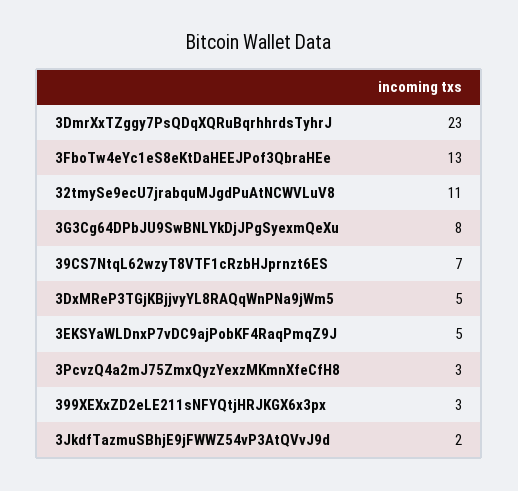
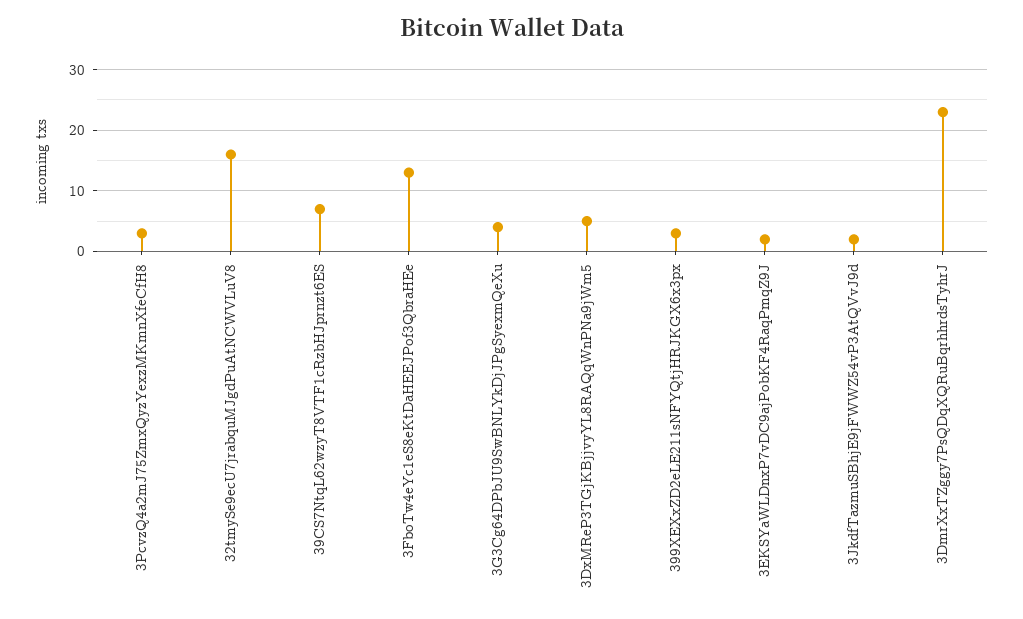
32tmySe9ecU7jrabquMJgdPuAtNCWVLuV8: 11 -> 16
3G3Cg64DPbJU9SwBNLYkDjJPgSyexmQeXu: 8 -> 4
3EKSYaWLDnxP7vDC9ajPobKF4RaqPmqZ9J: 5 -> 2

